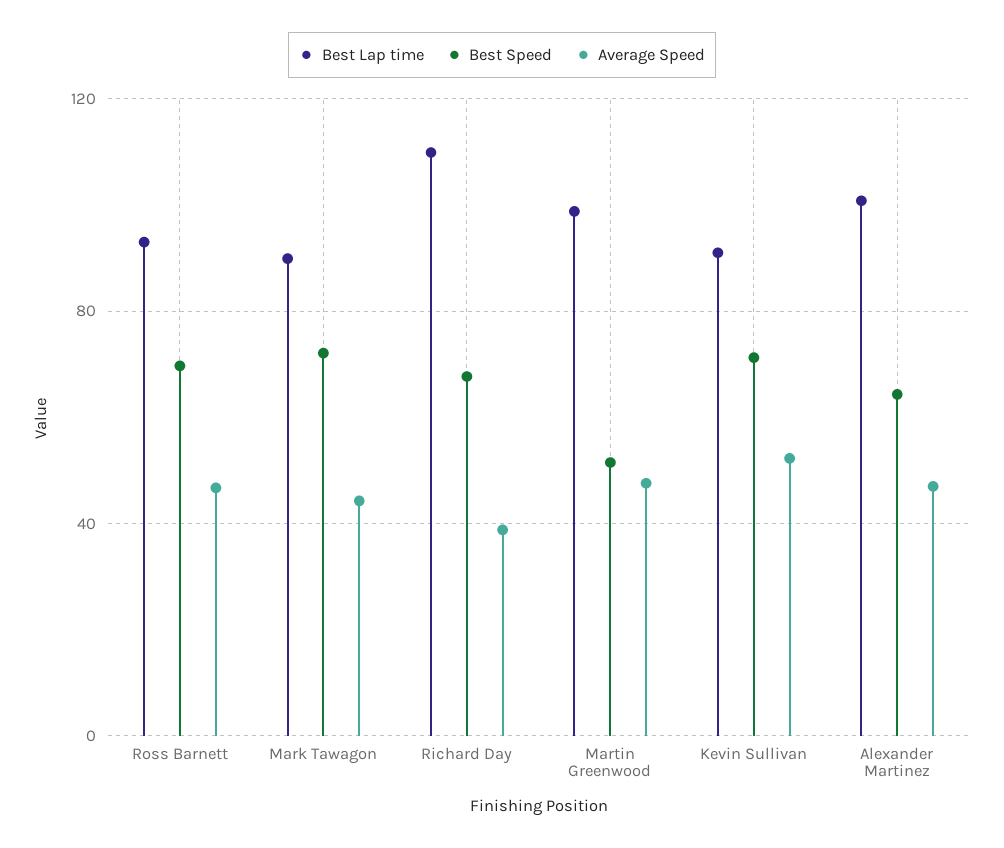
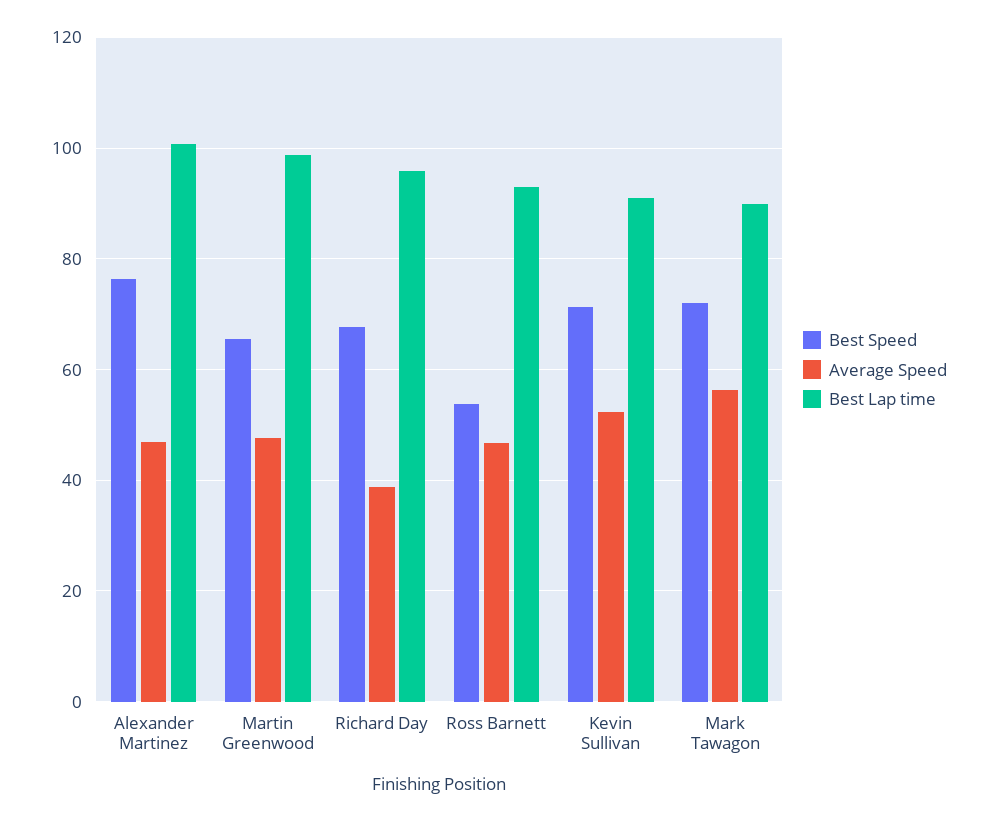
Best Speed, Ross Barnett: 70 -> 54
Average Speed, Mark Tawagon: 45 -> 56
Best Lap time, Richard Day: 110 -> 96
Best Speed, Martin Greenwood: 50 -> 66
Best Speed, Alexander Martinez: 65 -> 76

